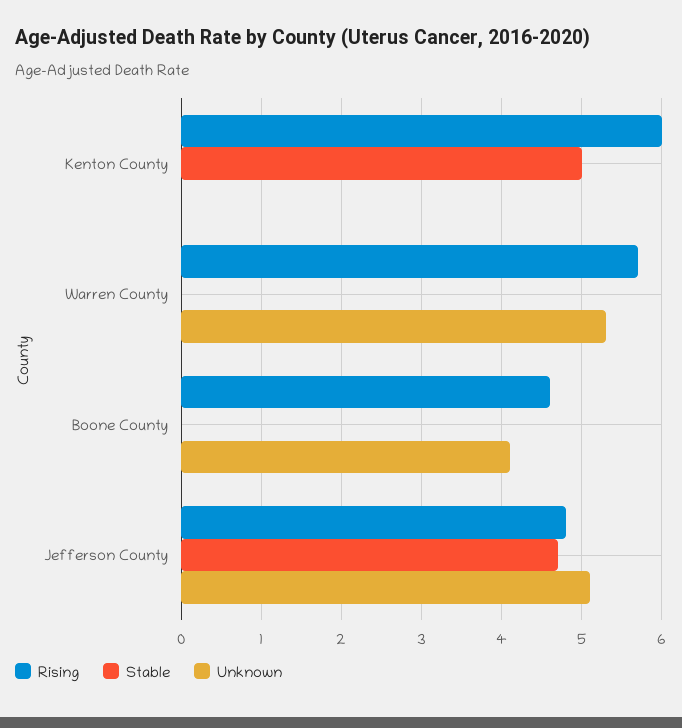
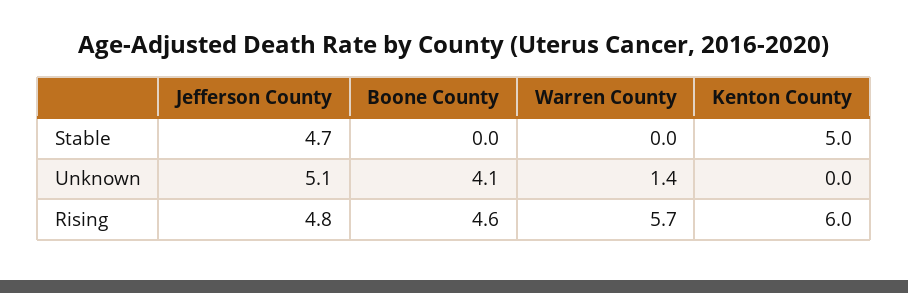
Unknown, Warren County: 5.3 -> 1.4

